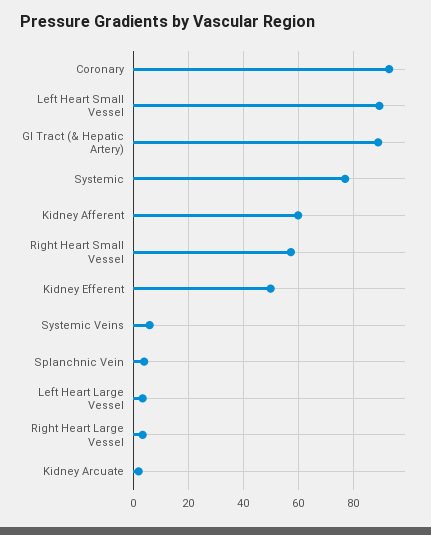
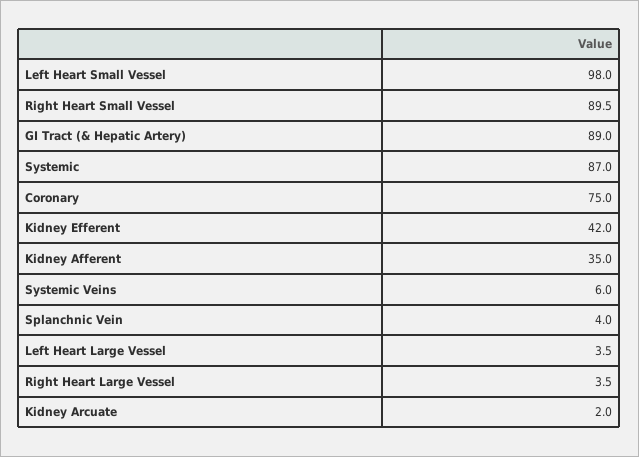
Coronary: 92.5 -> 75
Left Heart Small Vessel: 90 -> 98
Systemic: 77.5 -> 87
Kidney Afferent: 60 -> 35
Right Heart Small Vessel: 57.5 -> 89.5
Kidney Efferent: 50 -> 42

